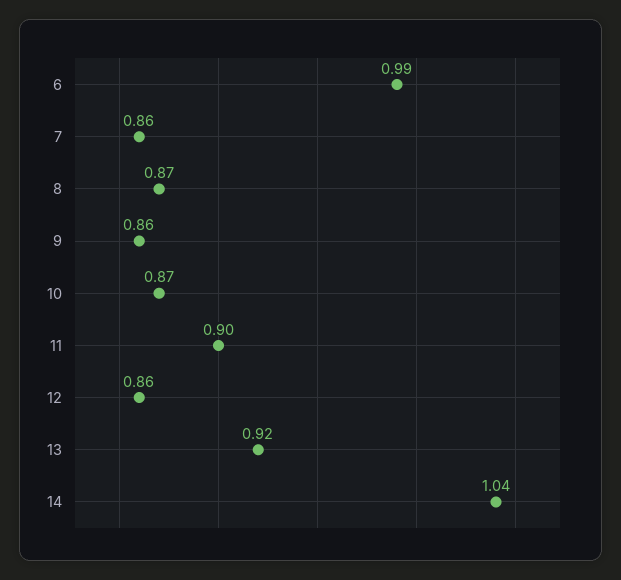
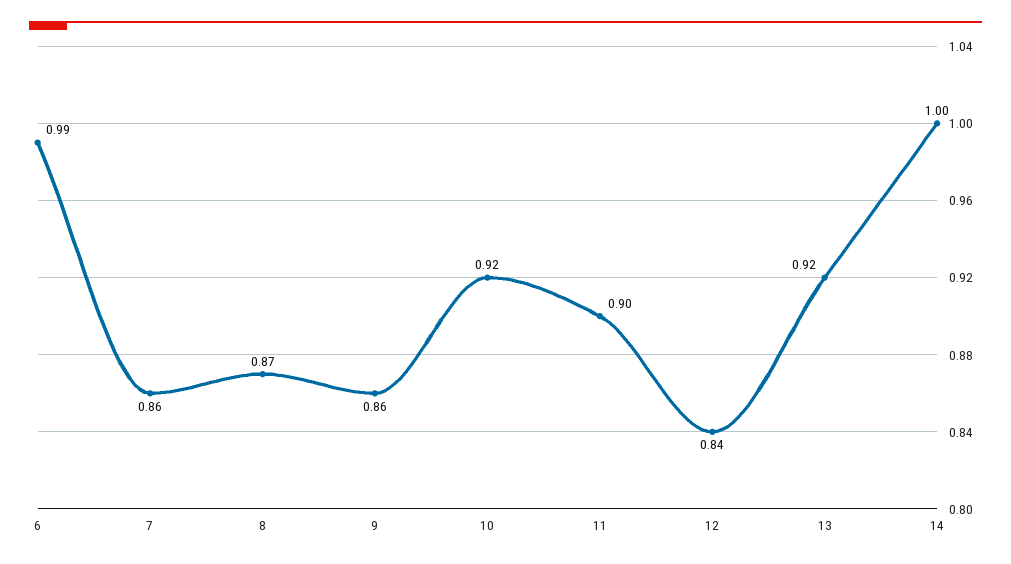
10: 0.87 -> 0.92
12: 0.86 -> 0.84
14: 1.04 -> 1

